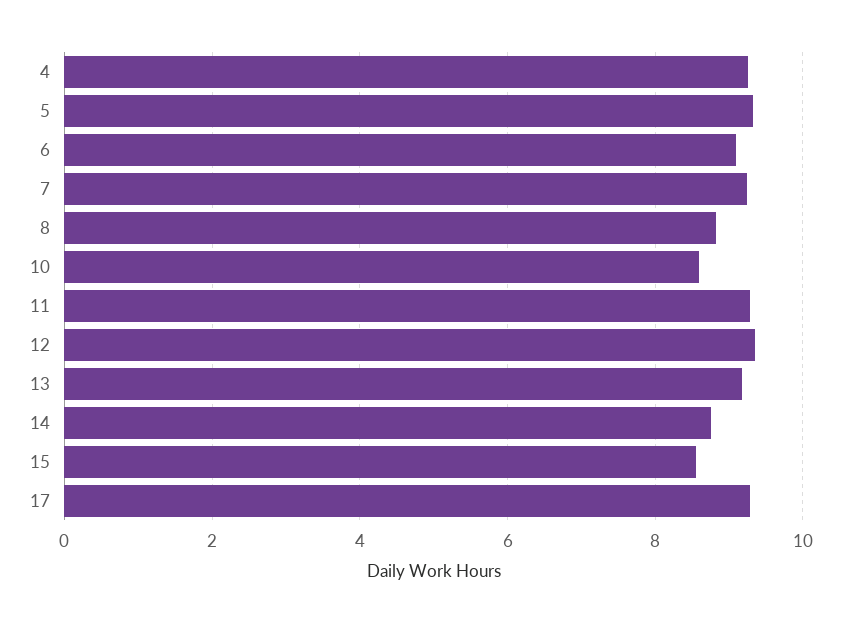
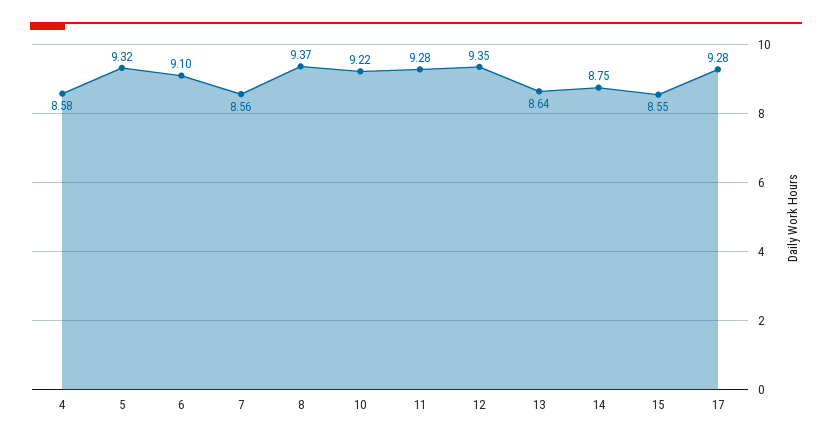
4: 9.2 -> 8.58
7: 9.2 -> 8.56
8: 8.8 -> 9.37
10: 8.6 -> 9.22
13: 9.2 -> 8.64

